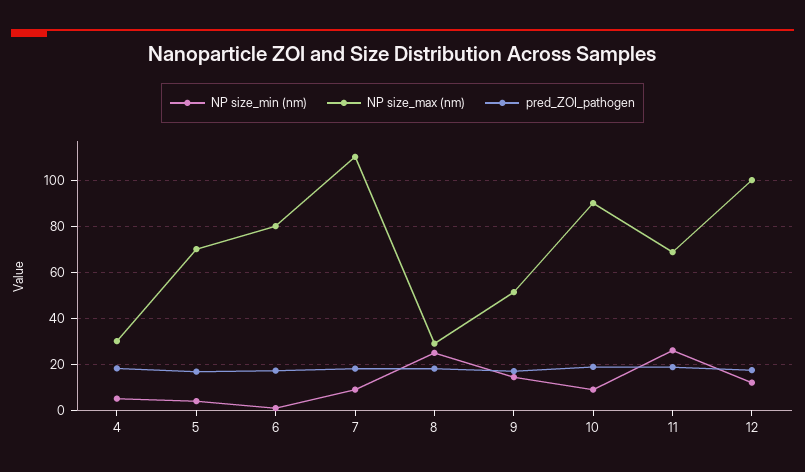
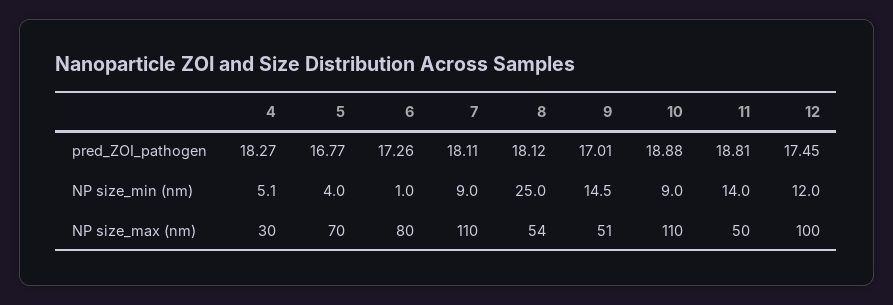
NP size_max (nm), 8: 30 -> 54
NP size_max (nm), 10: 90 -> 110
NP size_min (nm), 11: 25 -> 14
NP size_max (nm), 11: 70 -> 50

